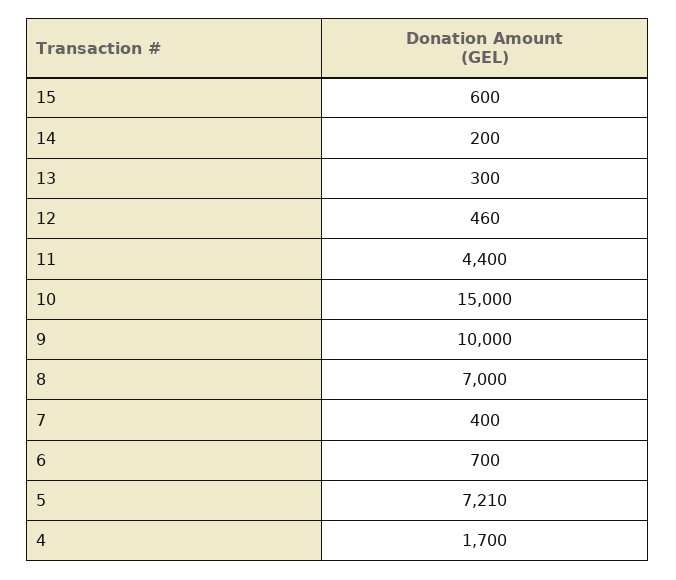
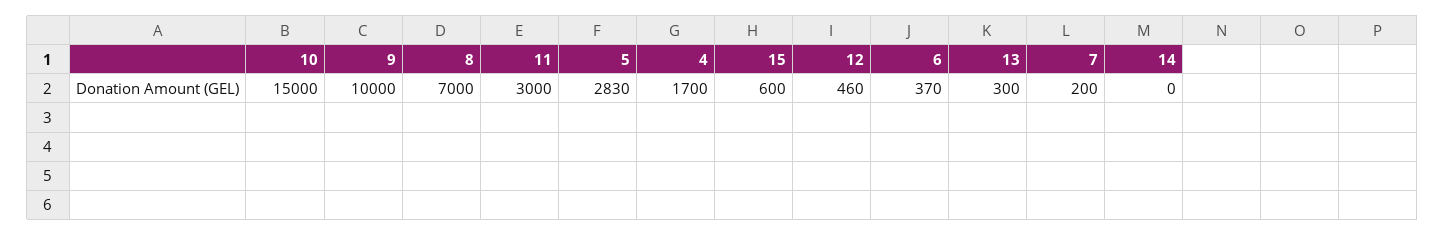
14: 200 -> 0
11: 4400 -> 3000
7: 400 -> 200
6: 700 -> 370
5: 7210 -> 2830

